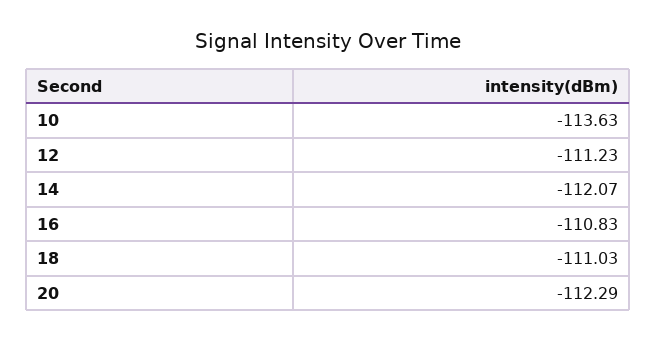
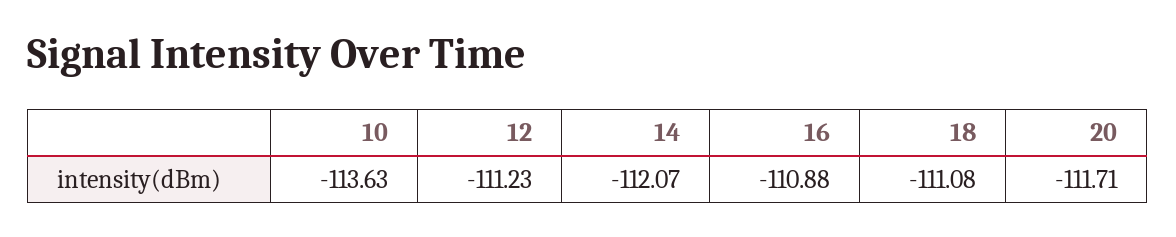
16: -110.83 -> -110.88
18: -111.03 -> -111.08
20: -112.29 -> -111.71

